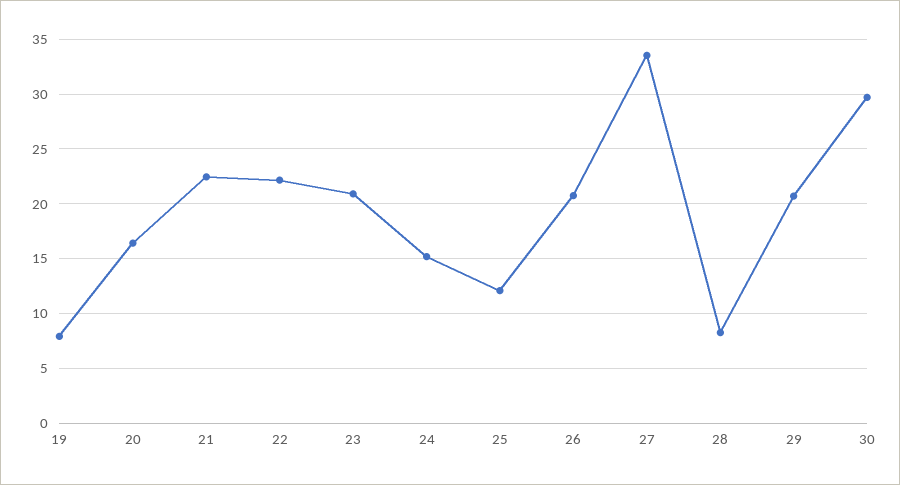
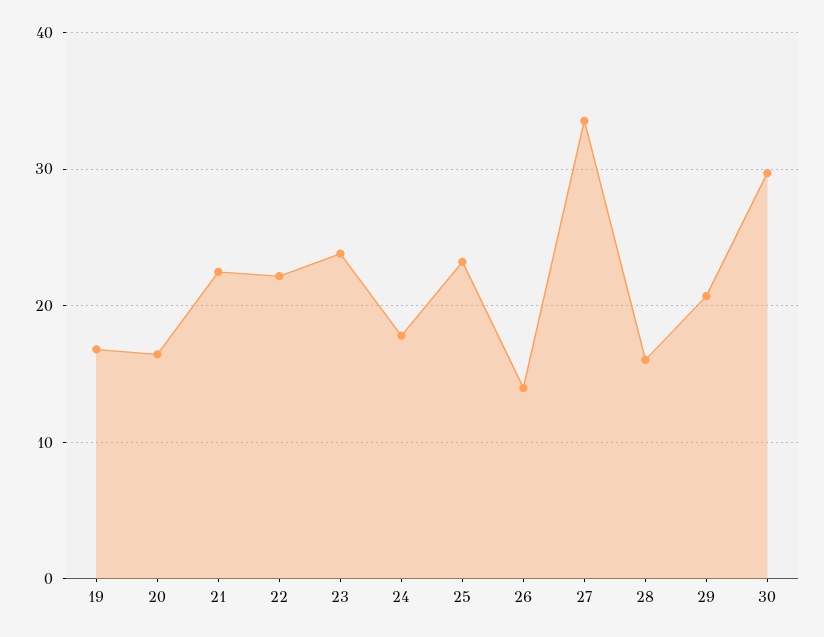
19: 8 -> 17
23: 21 -> 24
24: 15 -> 18
25: 12 -> 23
26: 21 -> 14
28: 8 -> 16

